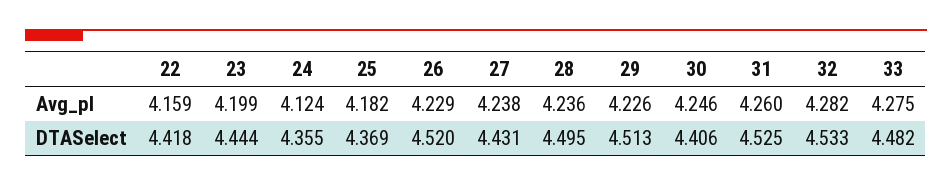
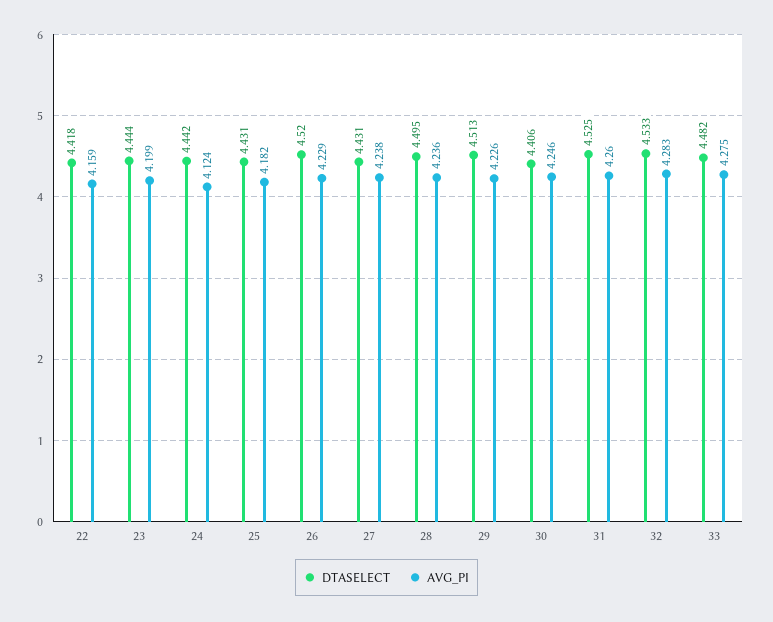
Avg_pI, 32: 4.282 -> 4.283
DTASelect, 24: 4.355 -> 4.442
DTASelect, 25: 4.369 -> 4.431

